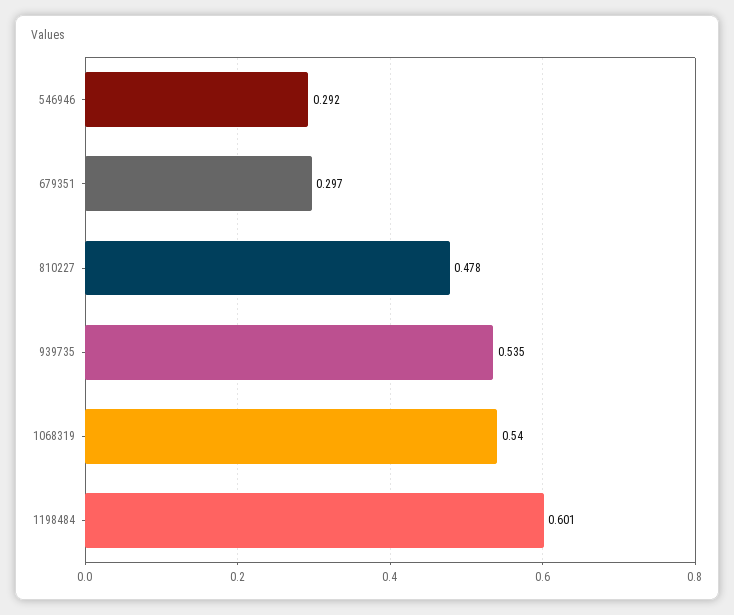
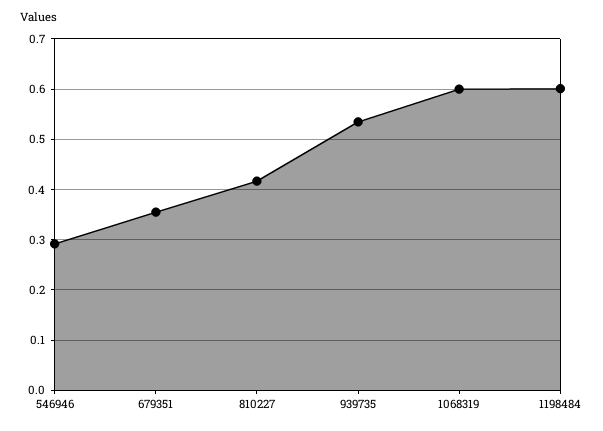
679351: 0.297 -> 0.36
810227: 0.478 -> 0.42
1068319: 0.54 -> 0.6

